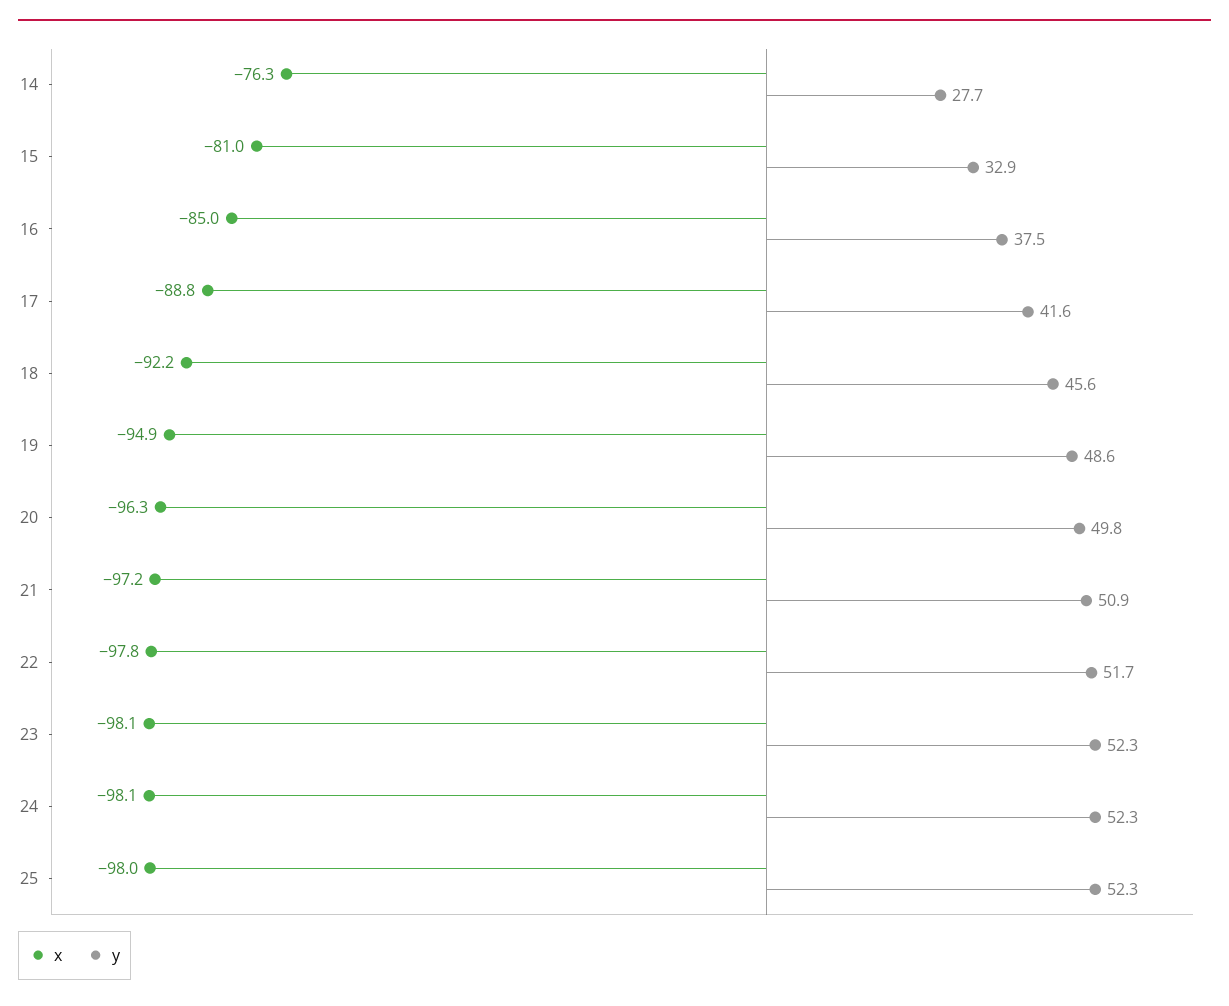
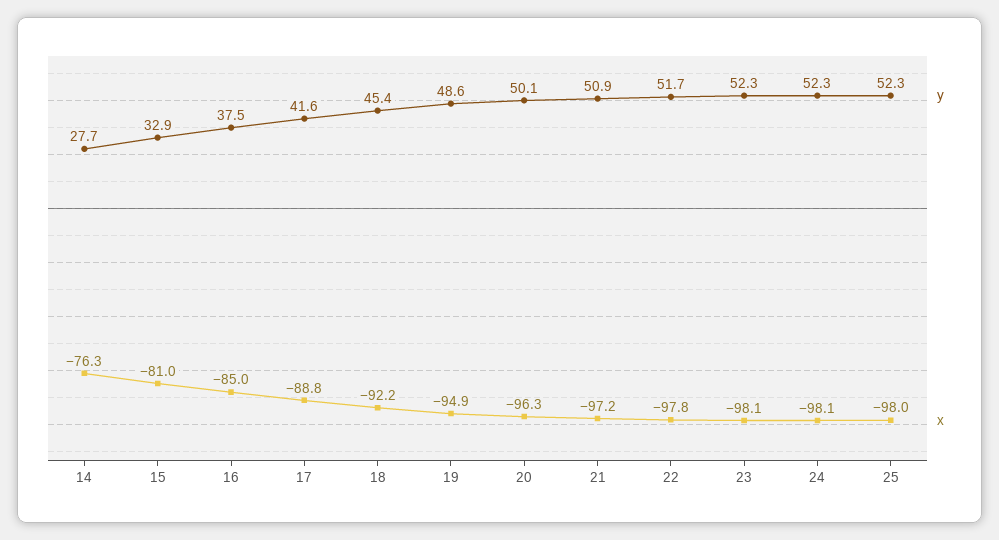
y, 18: 45.6 -> 45.4
y, 20: 49.8 -> 50.1

